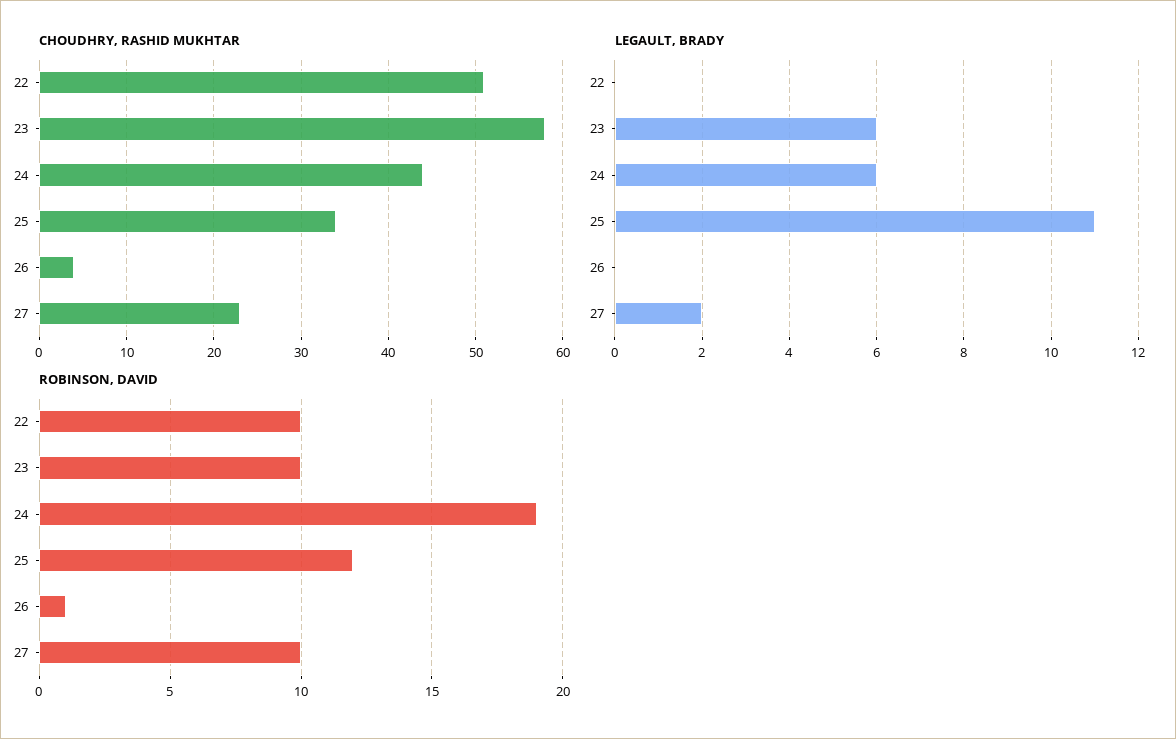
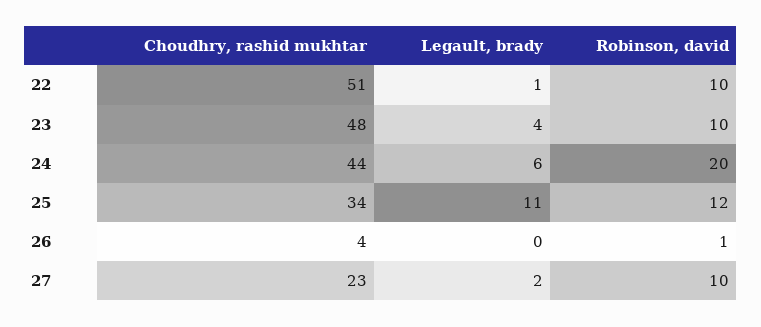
CHOUDHRY, RASHID MUKHTAR, 23: 58 -> 48
LEGAULT, BRADY, 22: 0 -> 1
LEGAULT, BRADY, 23: 6 -> 4
ROBINSON, DAVID, 24: 19 -> 20

